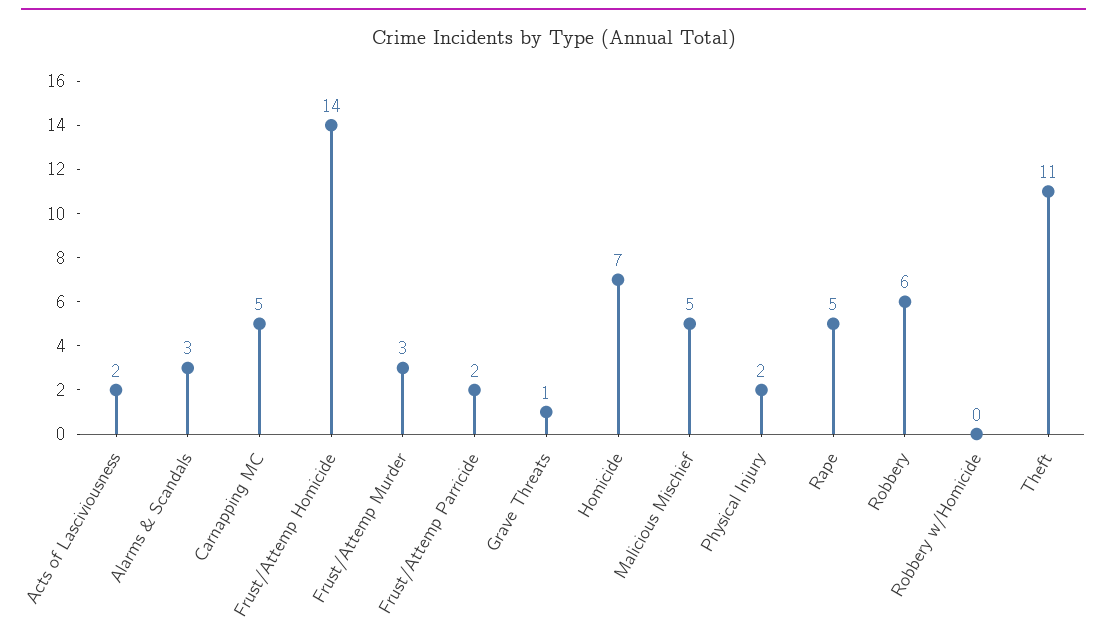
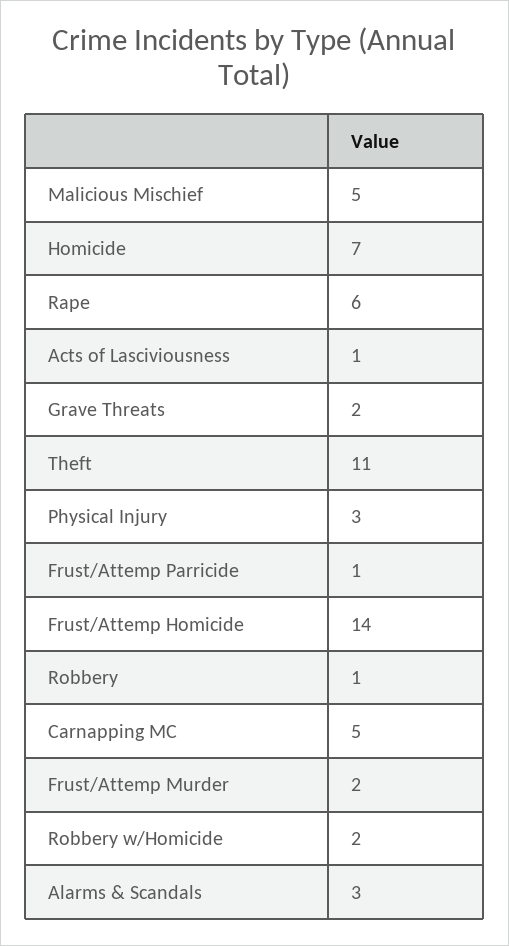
Acts of Lasciviousness: 2 -> 1
Frust/Attemp Murder: 3 -> 2
Frust/Attemp Parricide: 2 -> 1
Grave Threats: 1 -> 2
Physical Injury: 2 -> 3
Rape: 5 -> 6
Robbery: 6 -> 1
Robbery w/Homicide: 0 -> 2

